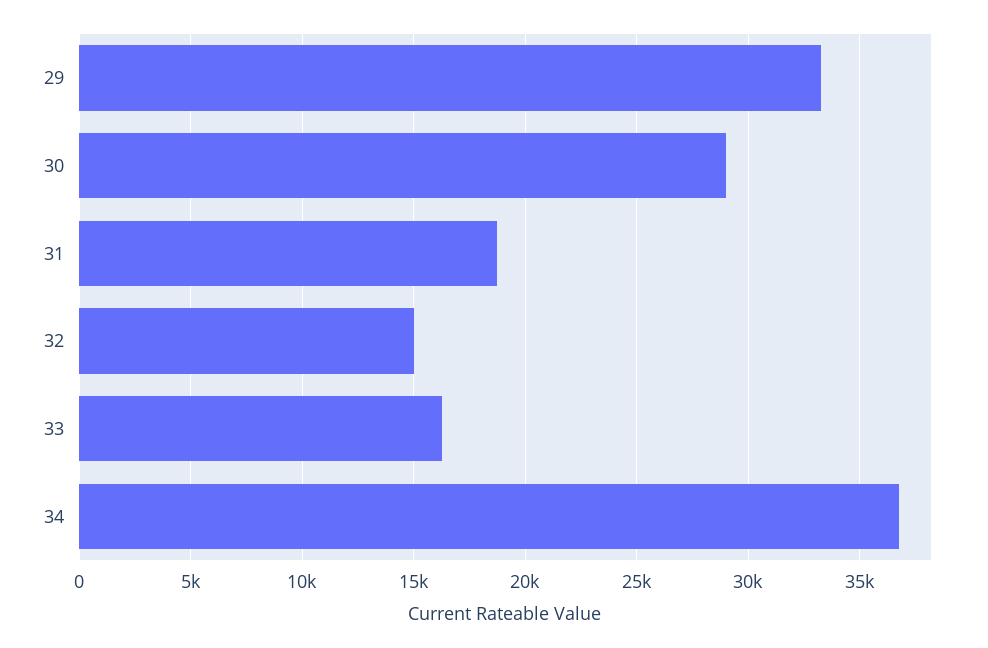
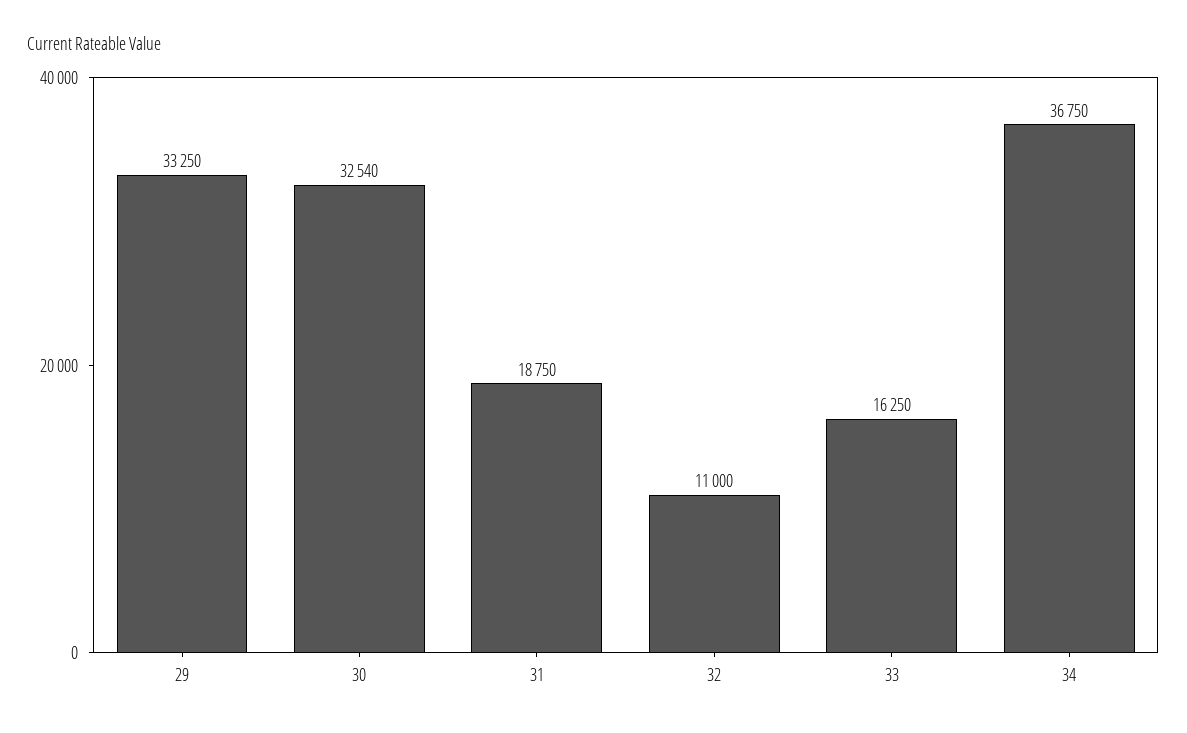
30: 29000 -> 32540
32: 15000 -> 11000

